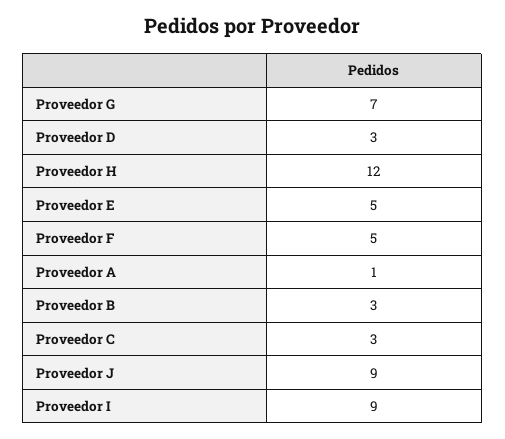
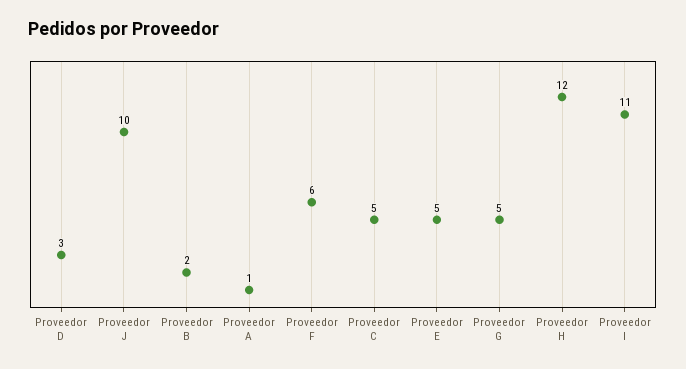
Proveedor G: 7 -> 5
Proveedor F: 5 -> 6
Proveedor B: 3 -> 2
Proveedor C: 3 -> 5
Proveedor J: 9 -> 10
Proveedor I: 9 -> 11

